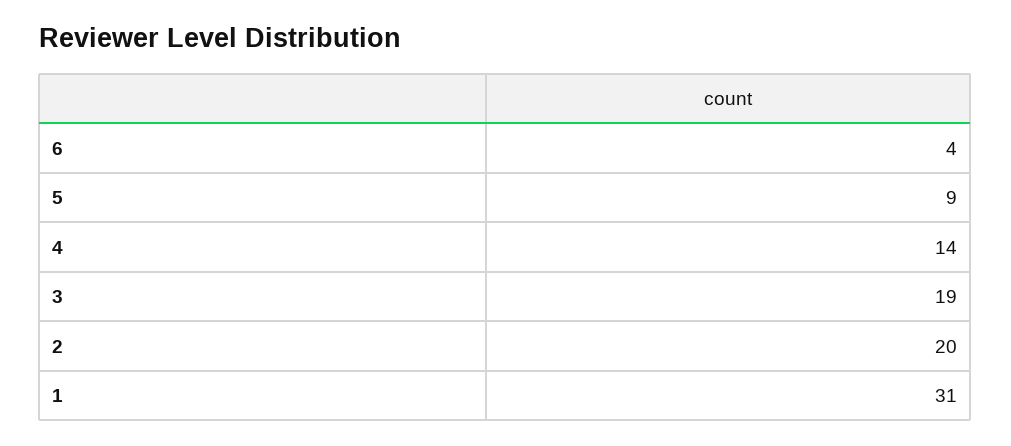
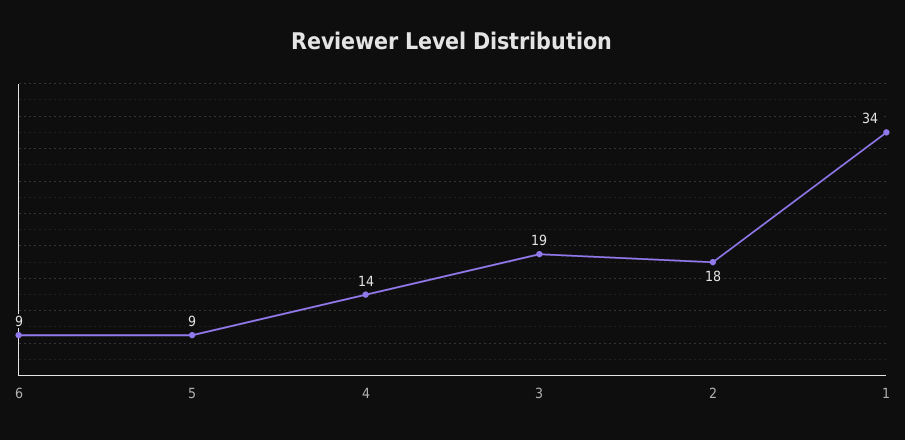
6: 4 -> 9
2: 20 -> 18
1: 31 -> 34

